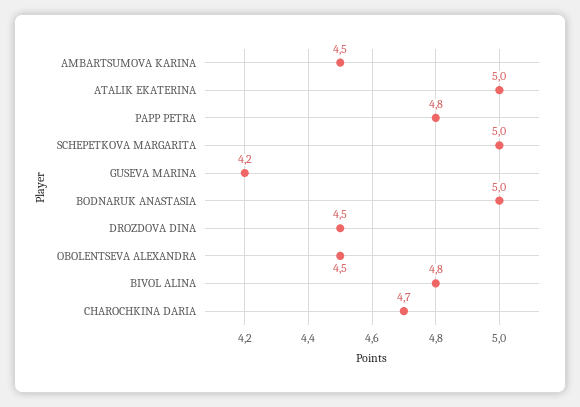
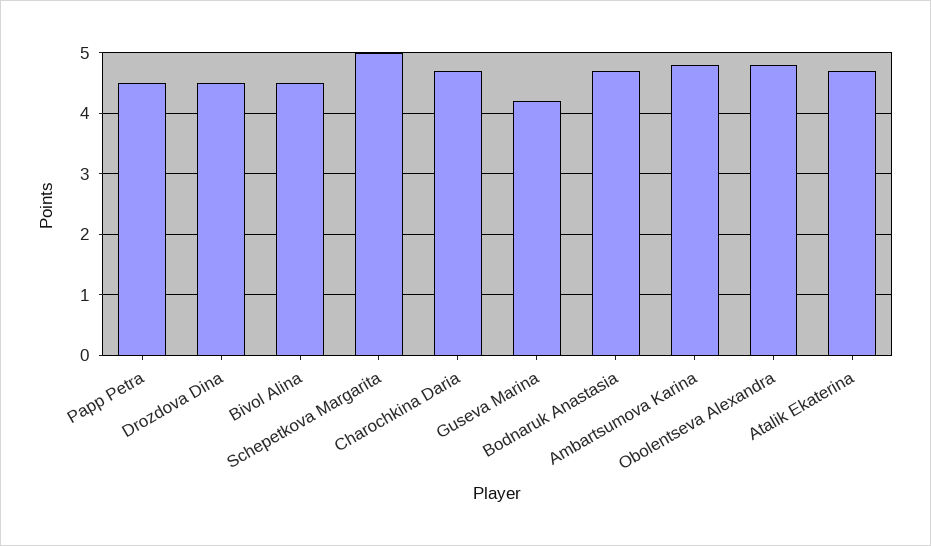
AMBARTSUMOVA KARINA: 4.5 -> 4.8
ATALIK EKATERINA: 5 -> 4.7
PAPP PETRA: 4.8 -> 4.5
BODNARUK ANASTASIA: 5 -> 4.7
OBOLENTSEVA ALEXANDRA: 4.5 -> 4.8
BIVOL ALINA: 4.8 -> 4.5

